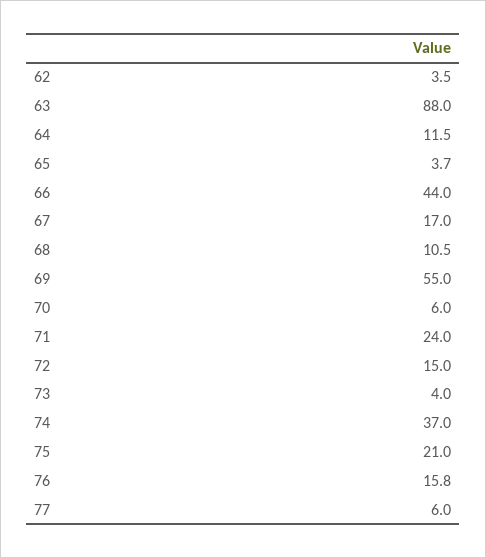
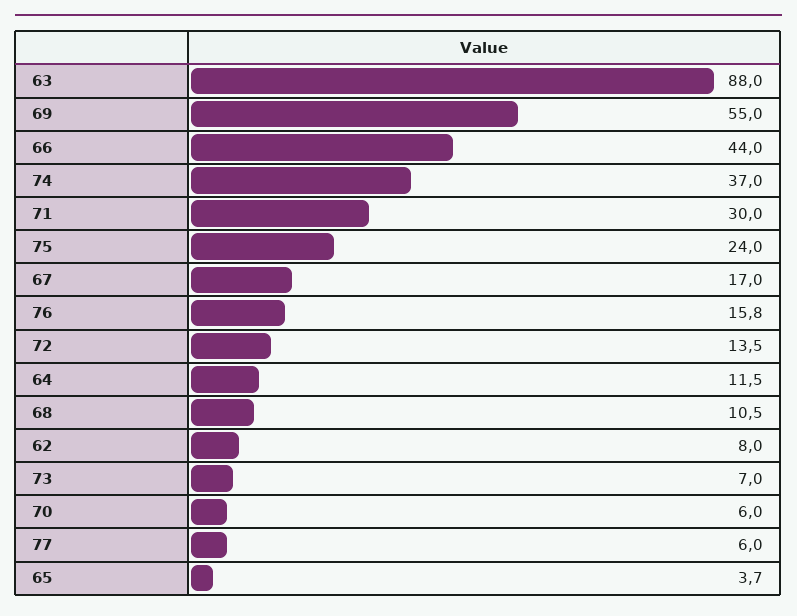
62: 3.5 -> 8
71: 24 -> 30
72: 15 -> 13.5
73: 4 -> 7
75: 21 -> 24

